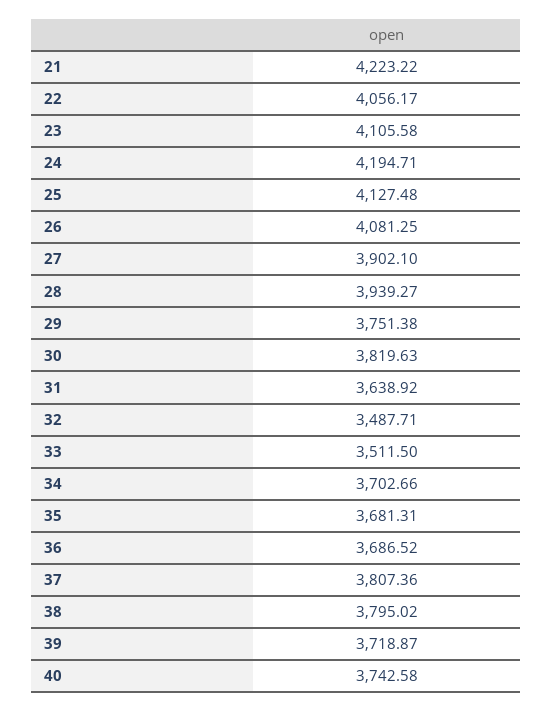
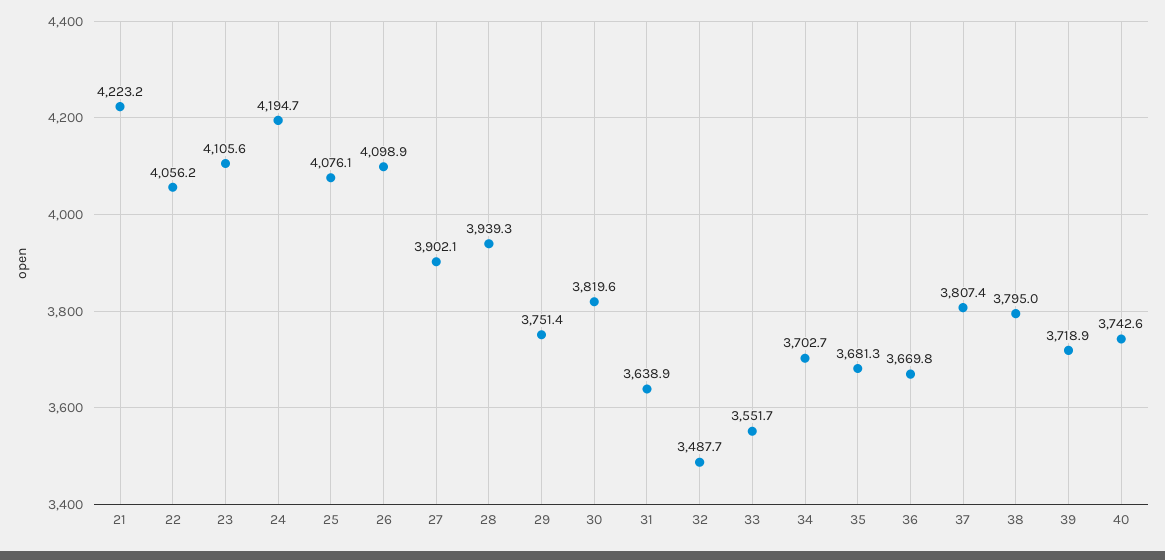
25: 4127.48 -> 4076.1
26: 4081.25 -> 4098.9
33: 3511.5 -> 3551.7
36: 3686.52 -> 3669.8

